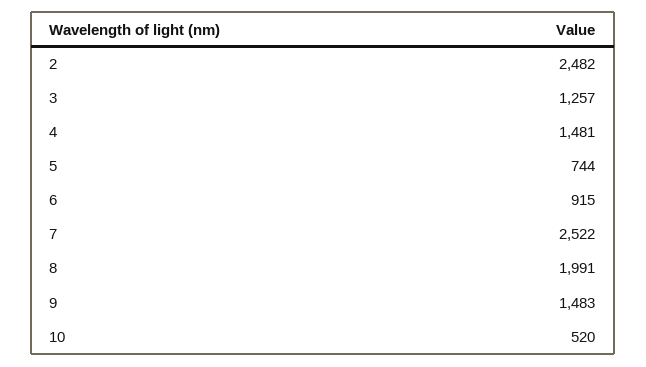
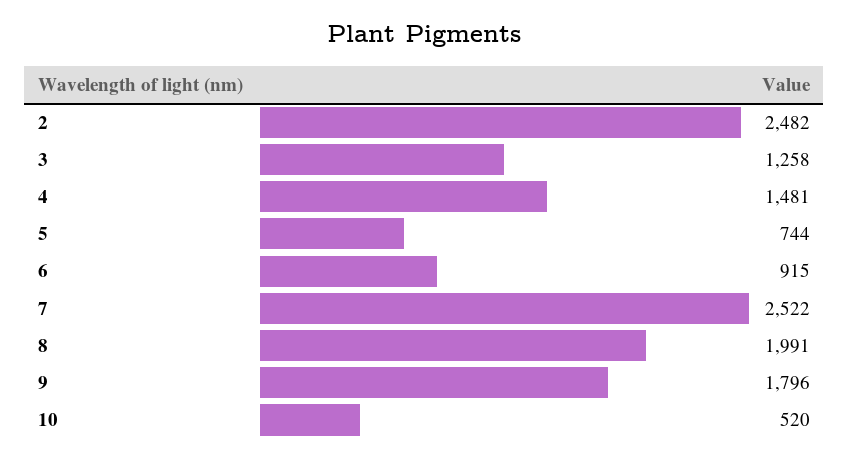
3: 1257 -> 1258
9: 1483 -> 1796

